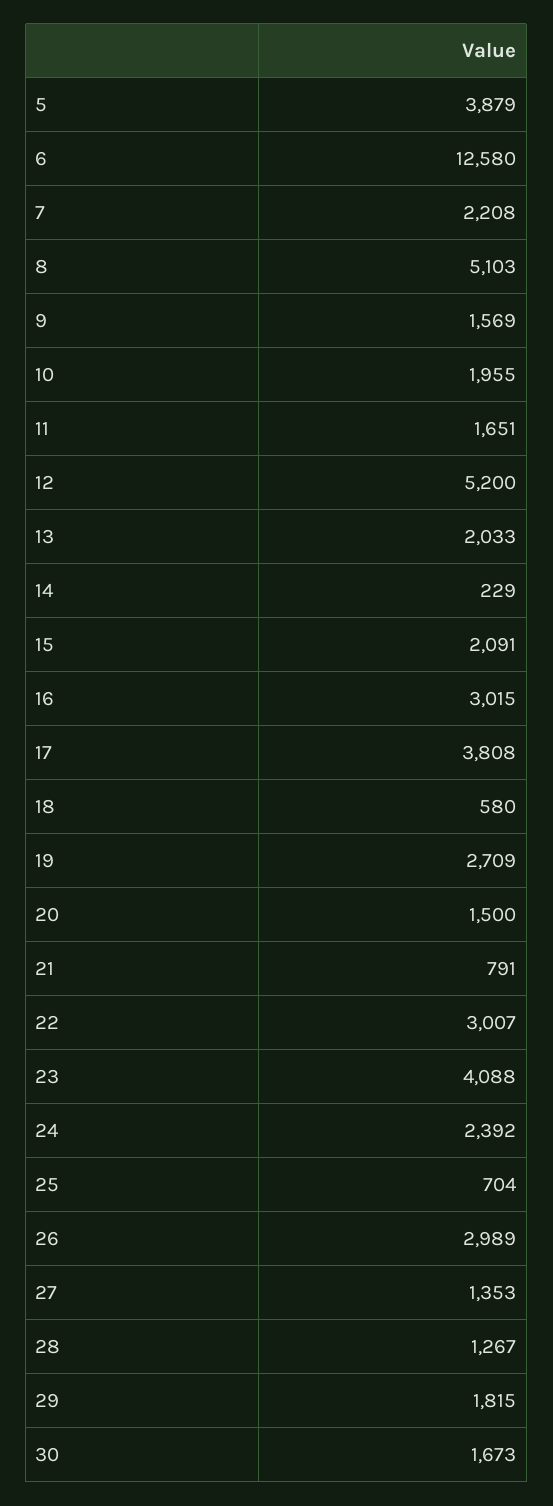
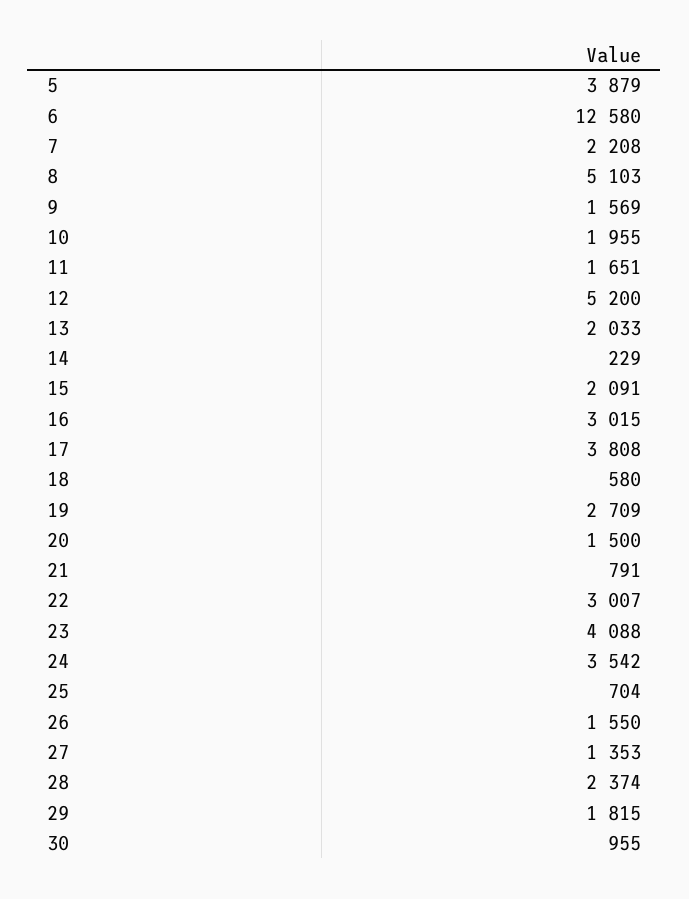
24: 2392 -> 3542
26: 2989 -> 1550
28: 1267 -> 2374
30: 1673 -> 955

